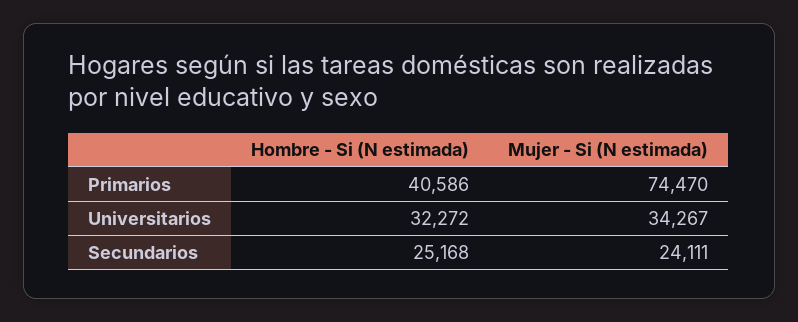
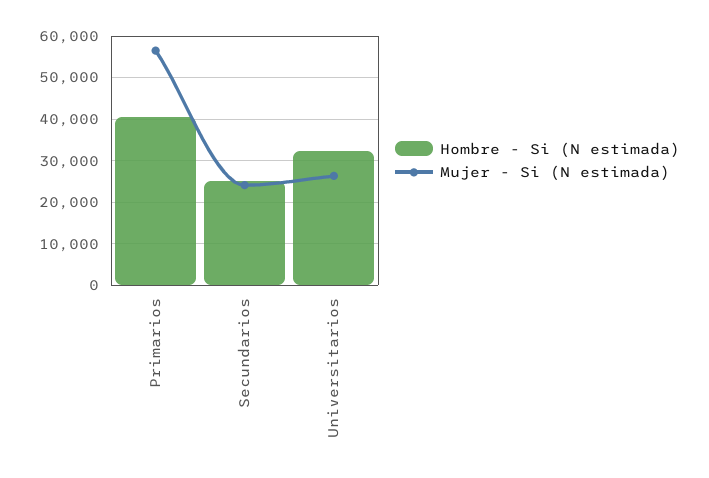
Mujer - Si (N estimada), Primarios: 74470 -> 56000
Mujer - Si (N estimada), Universitarios: 34267 -> 26000

